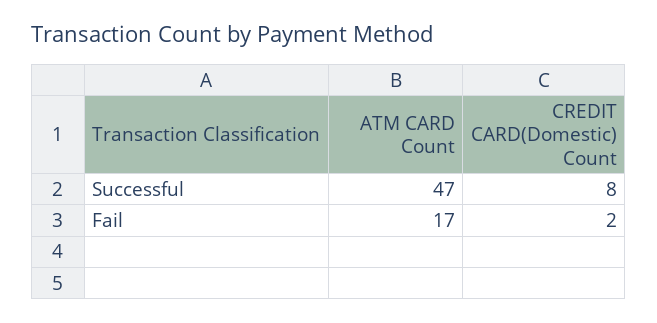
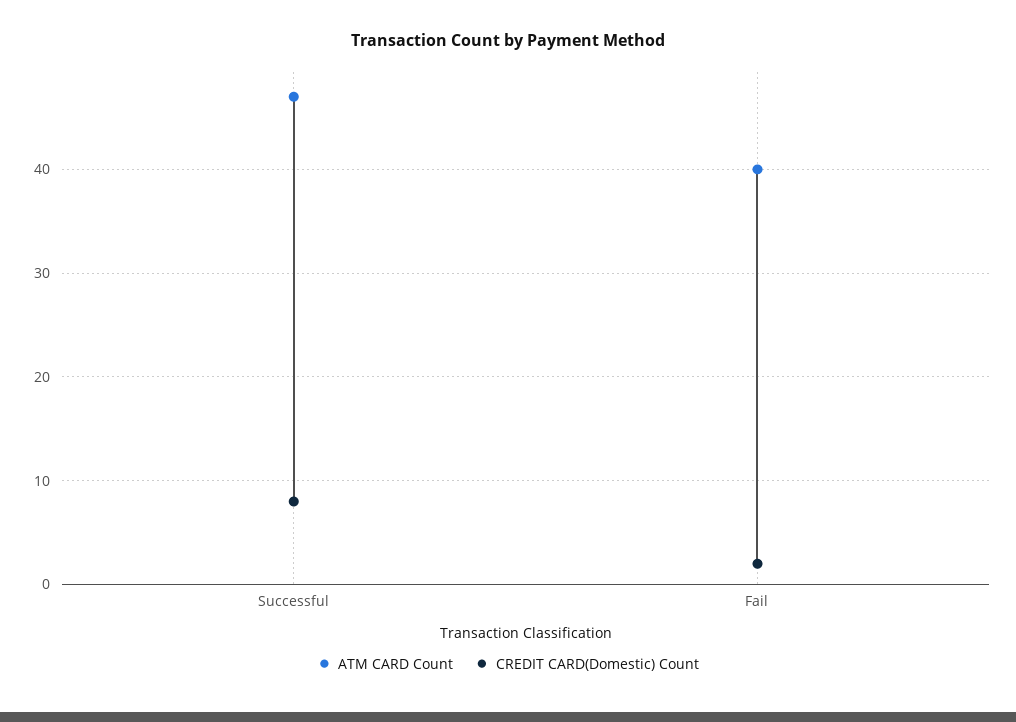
ATM CARD Count, Fail: 17 -> 40

